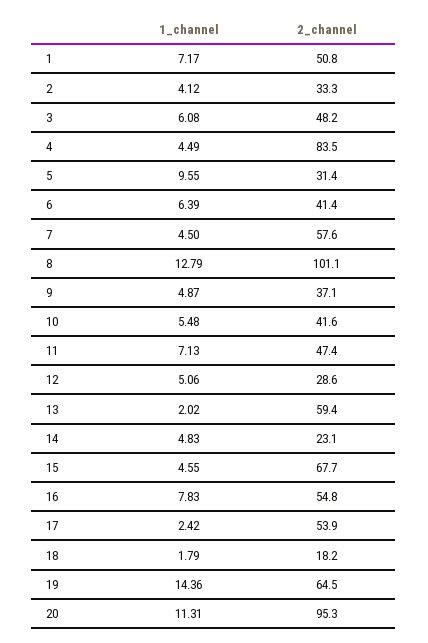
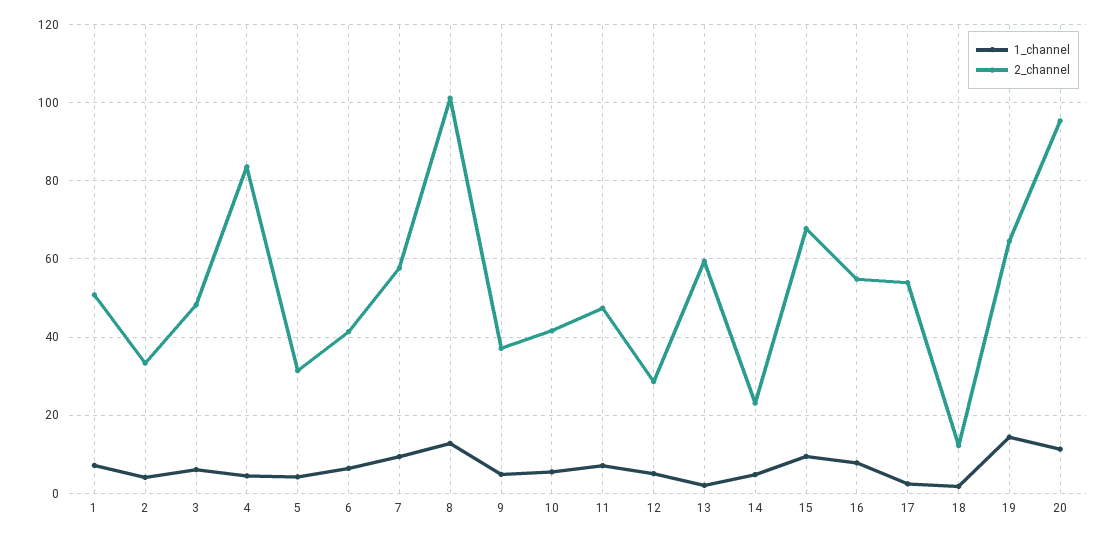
1_channel, 5: 9.55 -> 4
1_channel, 7: 4.5 -> 10
1_channel, 15: 4.55 -> 10
2_channel, 18: 18.2 -> 12

